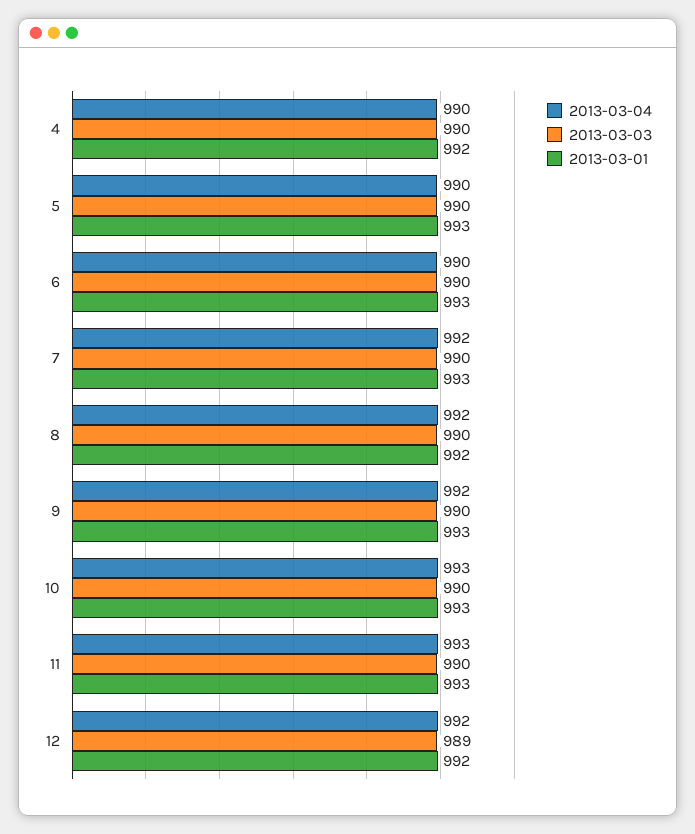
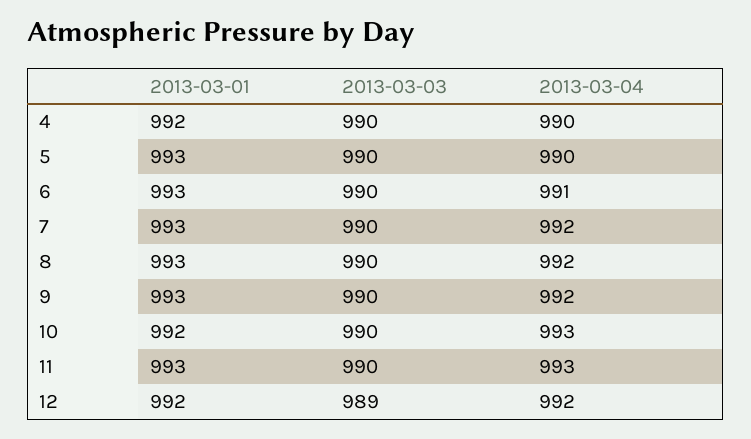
2013-03-04, 6: 990 -> 991
2013-03-01, 8: 992 -> 993
2013-03-01, 10: 993 -> 992

